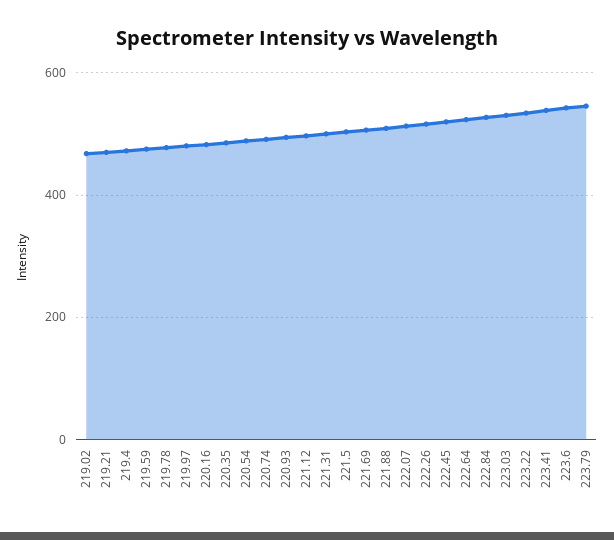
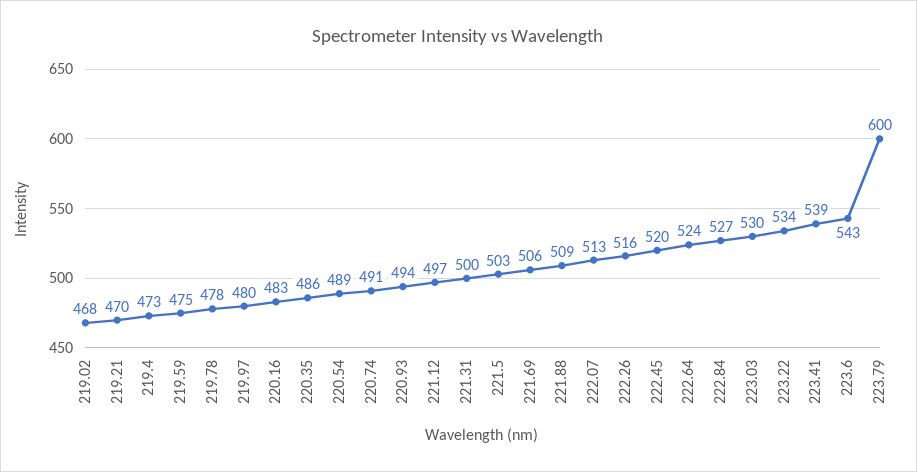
223.79: 540 -> 600

